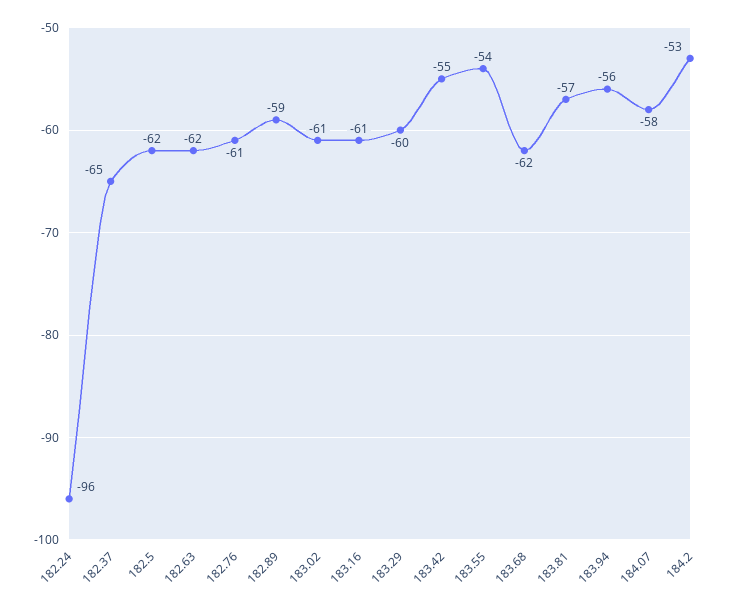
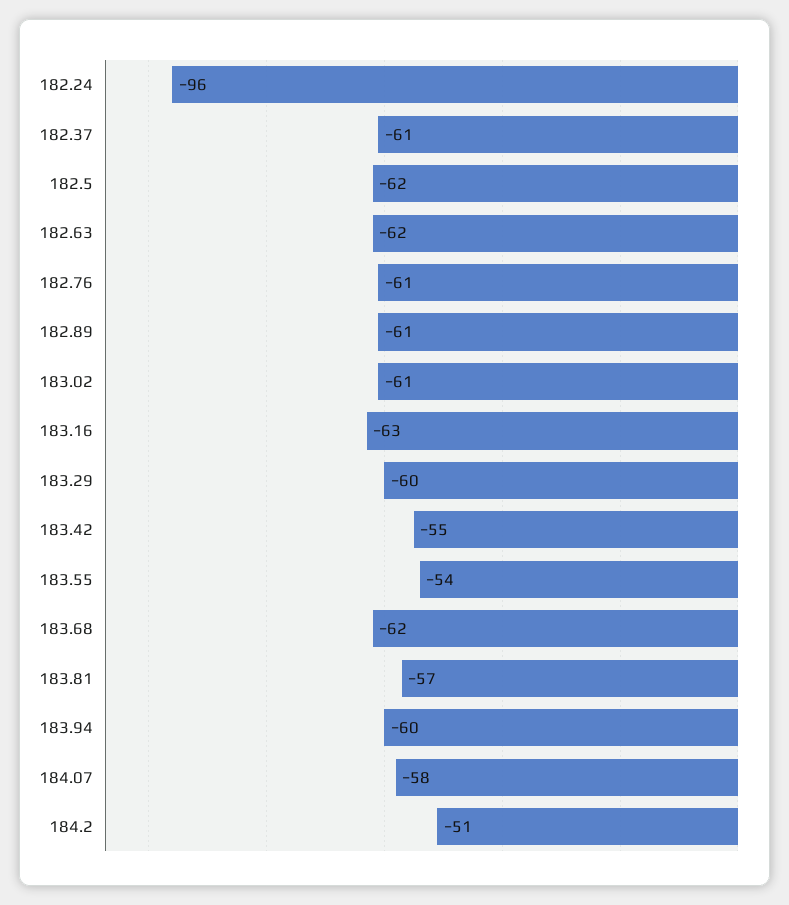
182.37: -65 -> -61
182.89: -59 -> -61
183.16: -61 -> -63
183.94: -56 -> -60
184.2: -53 -> -51

